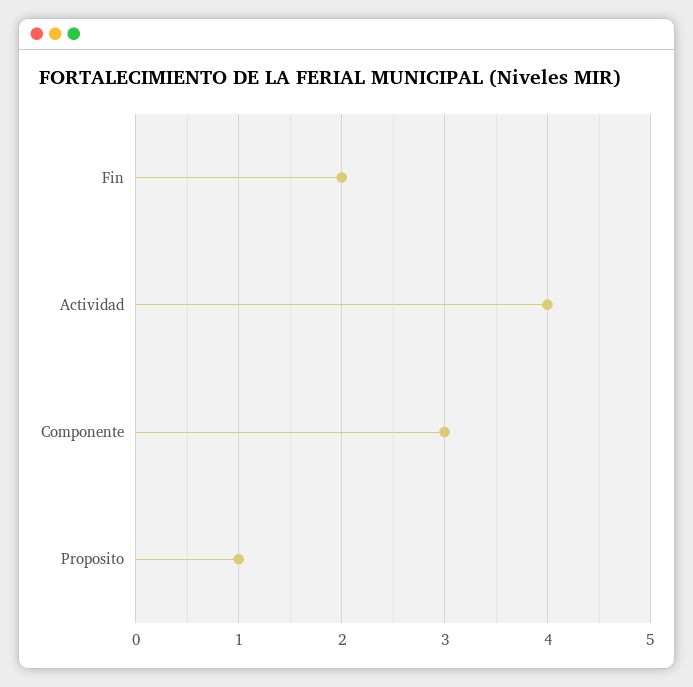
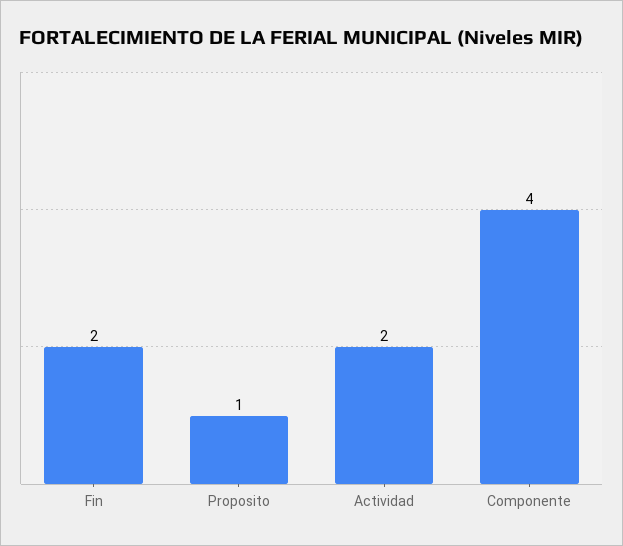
Actividad: 4 -> 2
Componente: 3 -> 4

